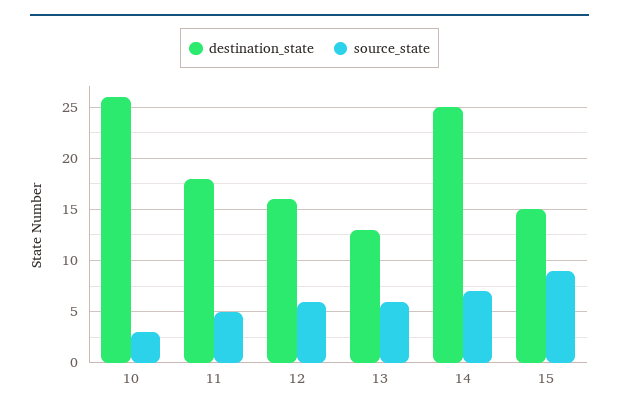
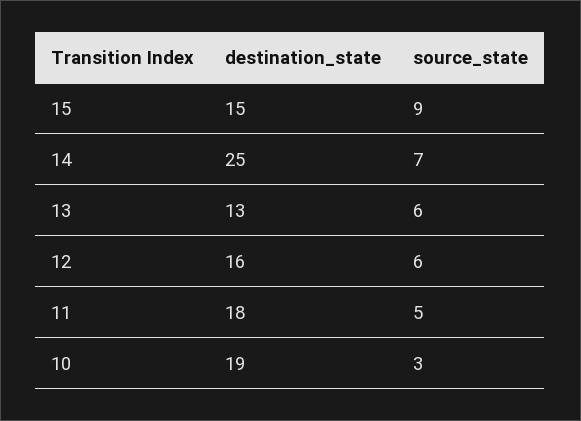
destination_state, 10: 26 -> 19

